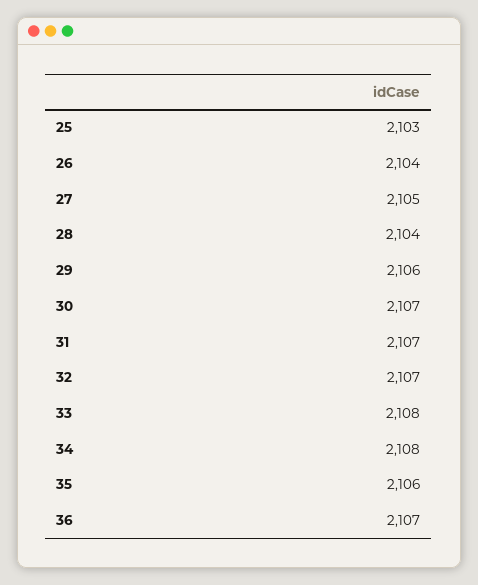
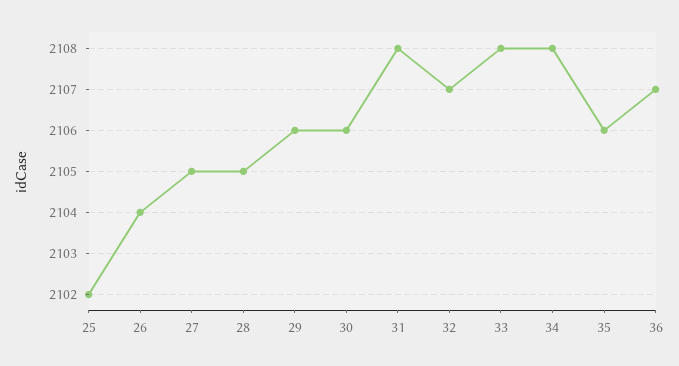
25: 2103 -> 2102
28: 2104 -> 2105
30: 2107 -> 2106
31: 2107 -> 2108

